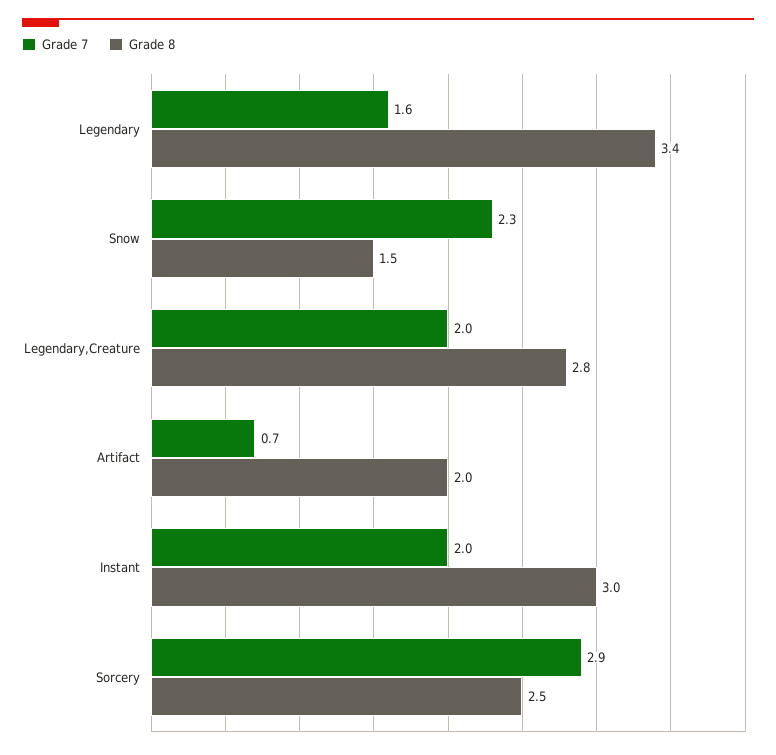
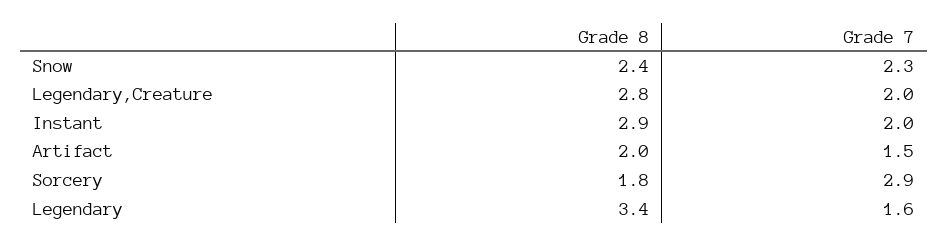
Grade 8, Snow: 1.5 -> 2.4
Grade 7, Artifact: 0.7 -> 1.5
Grade 8, Instant: 3 -> 2.9
Grade 8, Sorcery: 2.5 -> 1.8

